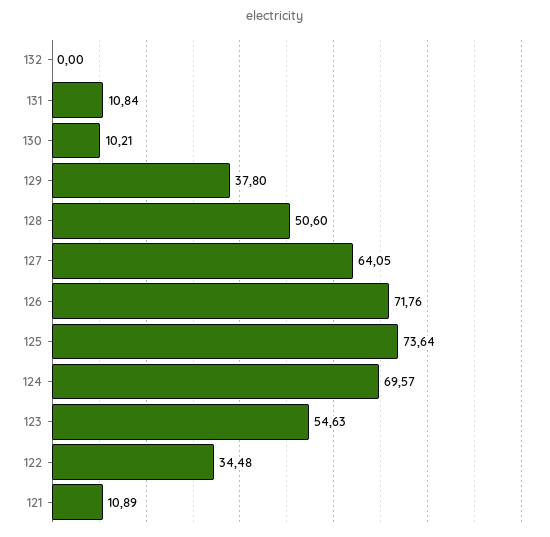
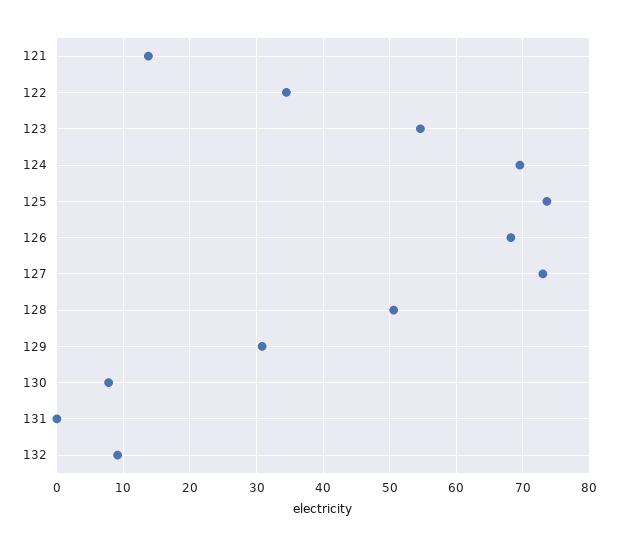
132: 0 -> 9
131: 10.84 -> 0
130: 10.21 -> 8
129: 37.8 -> 31
127: 64.05 -> 73
126: 71.76 -> 68
121: 10.89 -> 14

